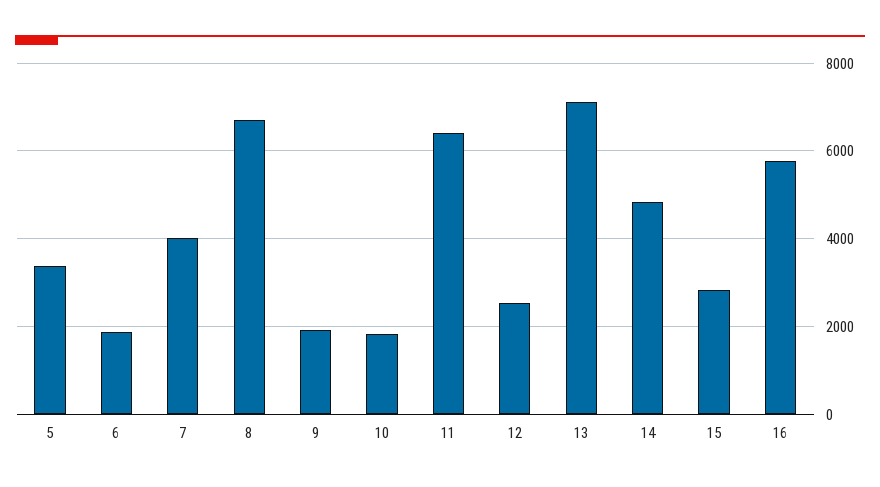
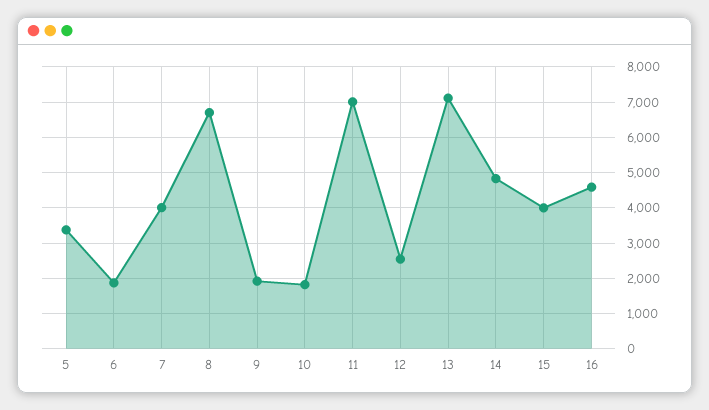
11: 6400 -> 7000
15: 2800 -> 4000
16: 5800 -> 4600

